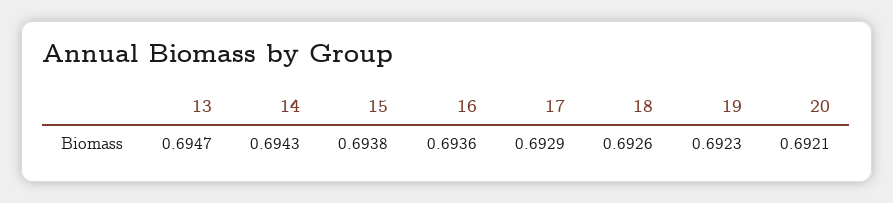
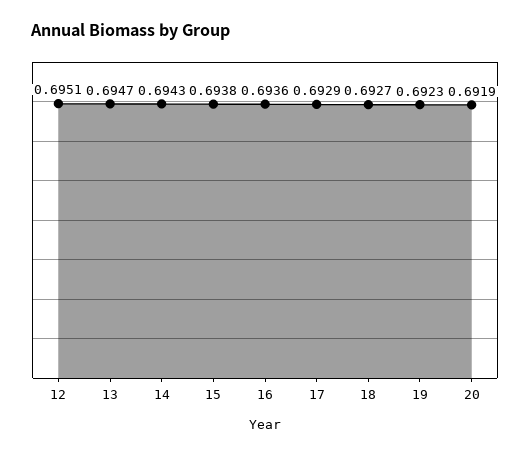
18: 0.6926 -> 0.6927
20: 0.6921 -> 0.6919
12: none -> 0.6951

